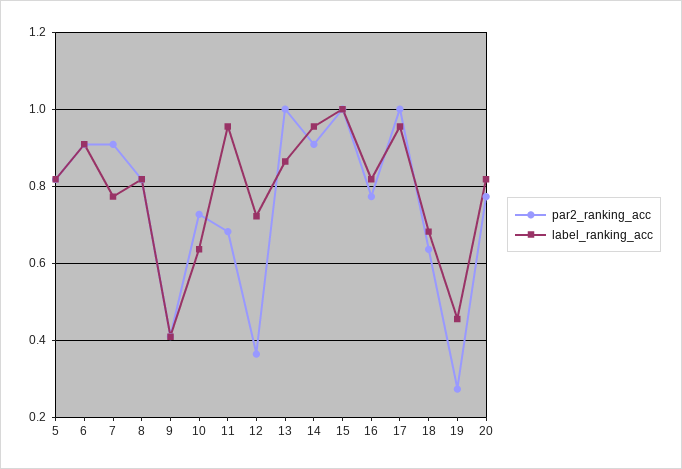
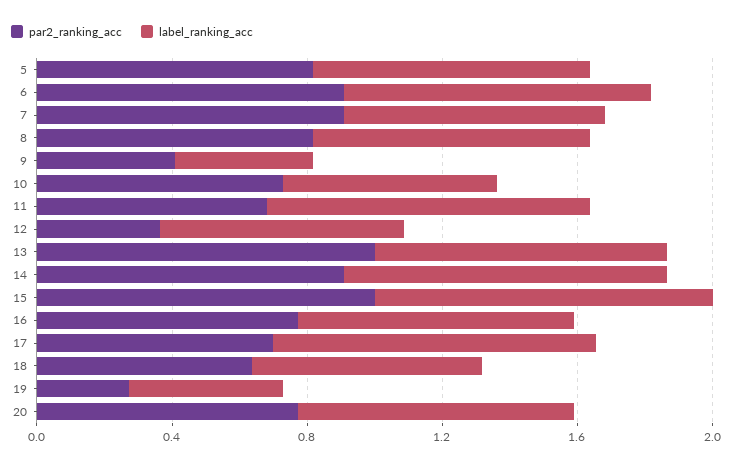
par2_ranking_acc, 17: 1 -> 0.7

